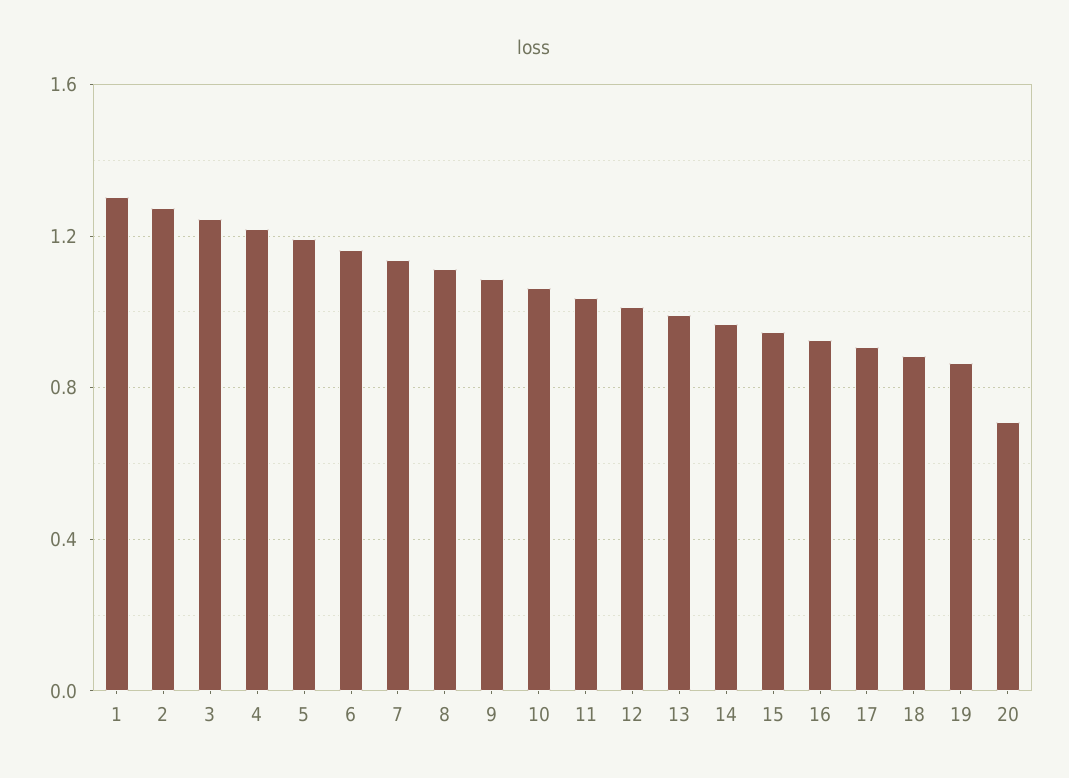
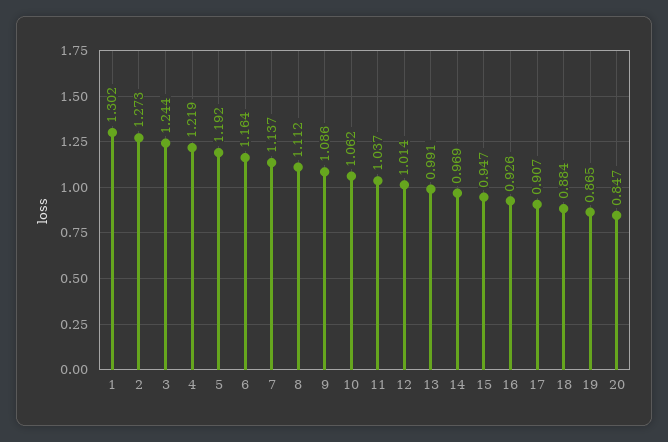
20: 0.7 -> 0.847

